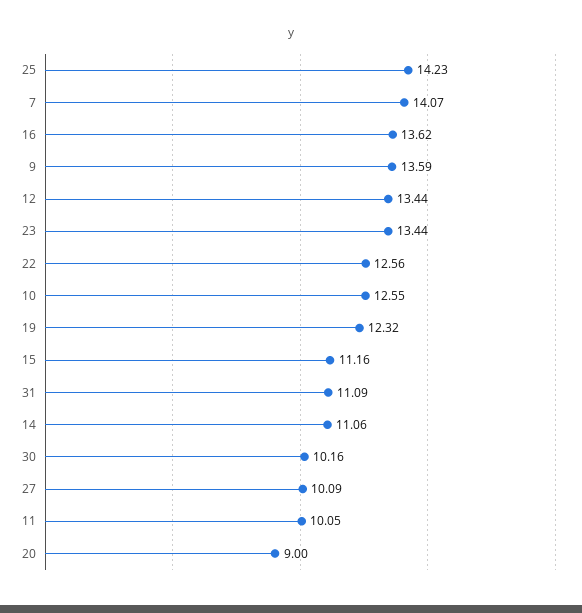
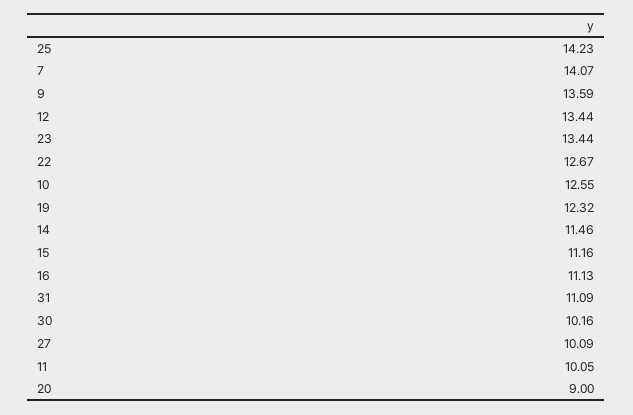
16: 13.62 -> 11.13
22: 12.56 -> 12.67
14: 11.06 -> 11.46

